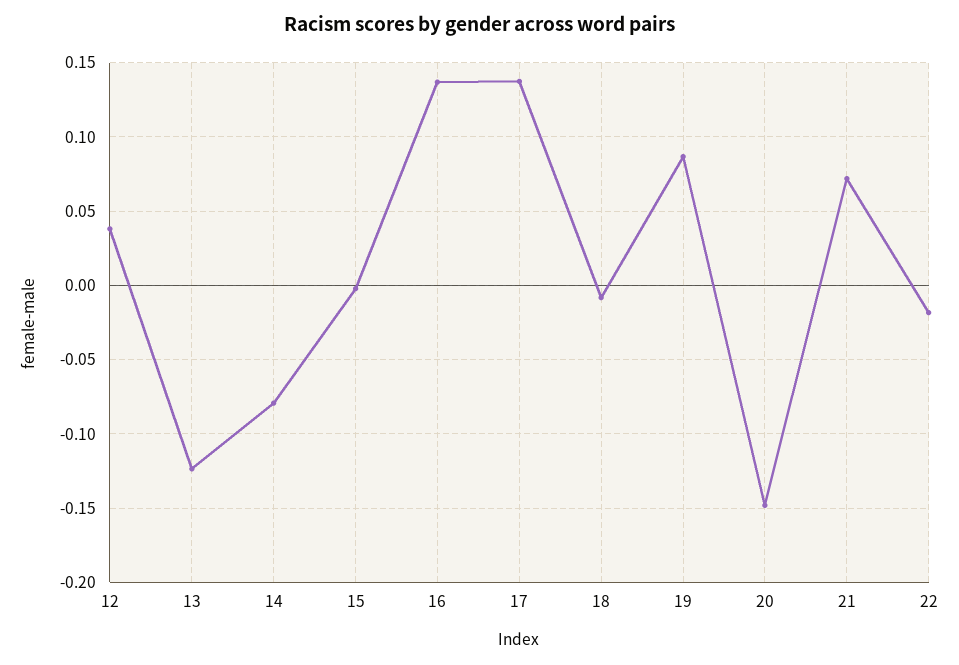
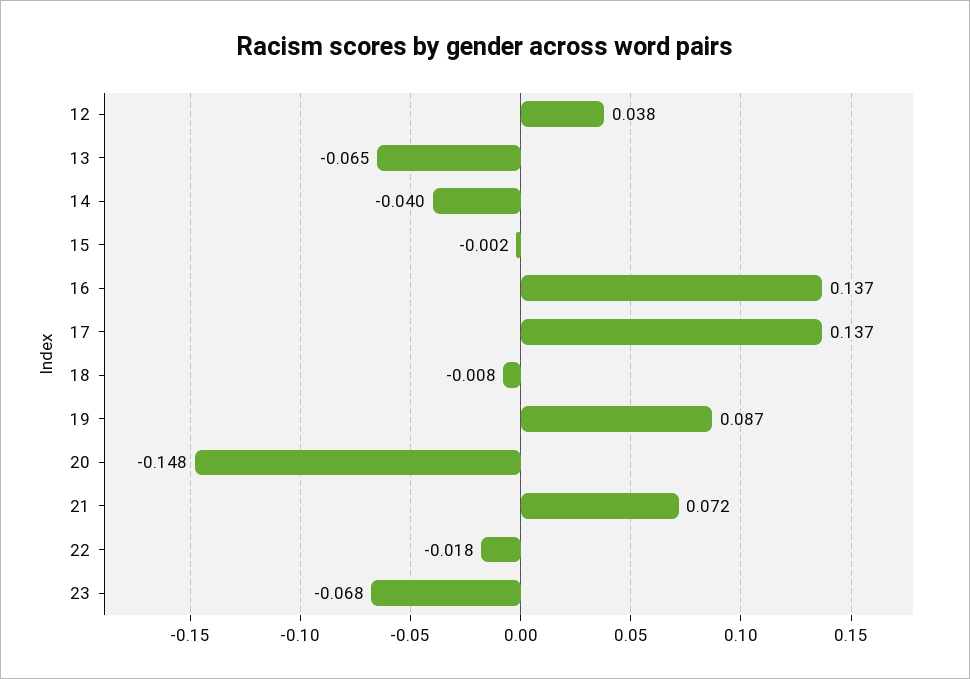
13: -0.125 -> -0.065
14: -0.08 -> -0.04
23: none -> -0.068

